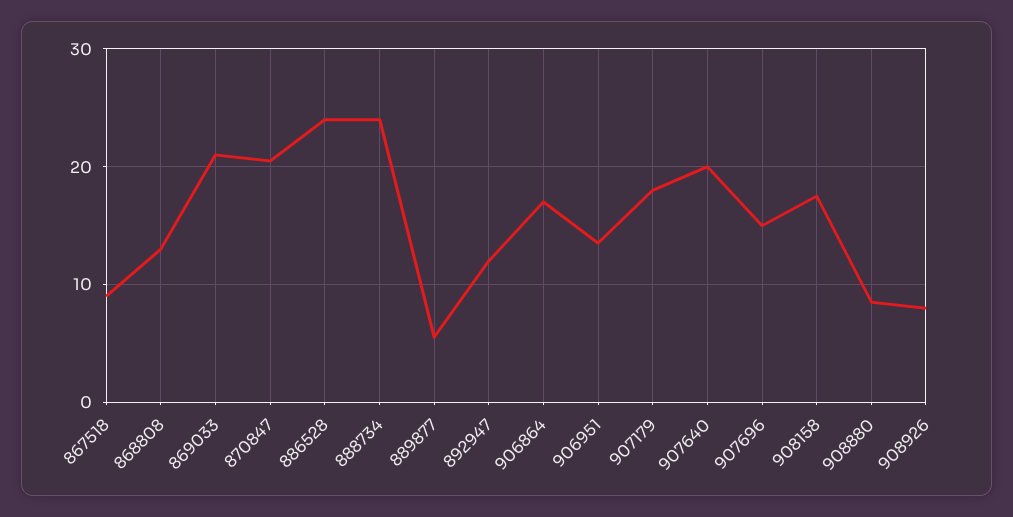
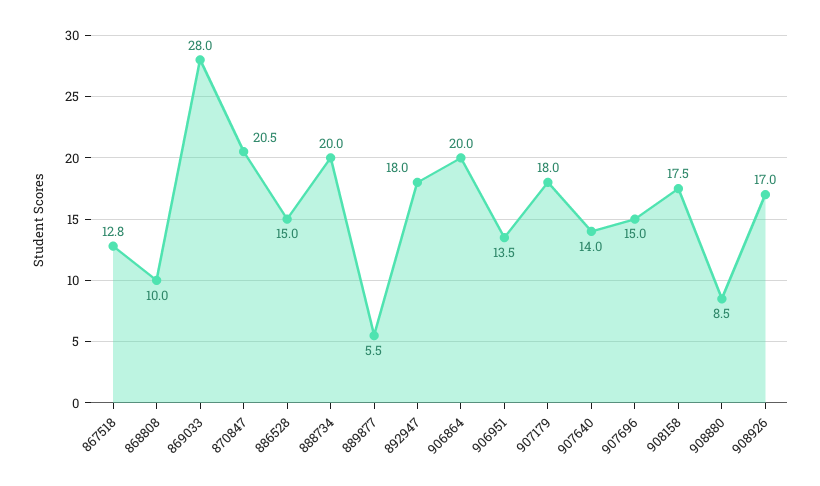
867518: 9 -> 12.8
868808: 13 -> 10
869033: 21 -> 28
886528: 24 -> 15
888734: 24 -> 20
892947: 12 -> 18
906864: 17 -> 20
907640: 20 -> 14
908926: 8 -> 17

